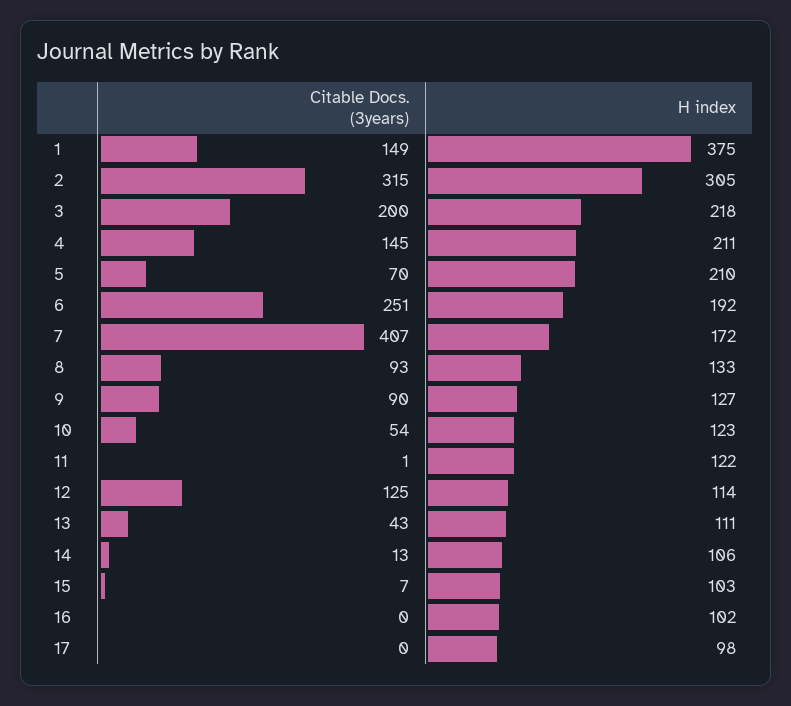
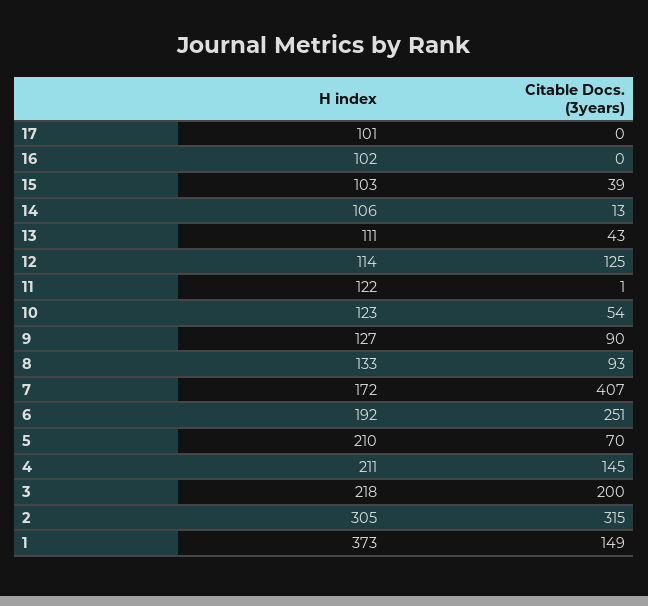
H index, 1: 375 -> 373
Citable Docs. (3years), 15: 7 -> 39
H index, 17: 98 -> 101

